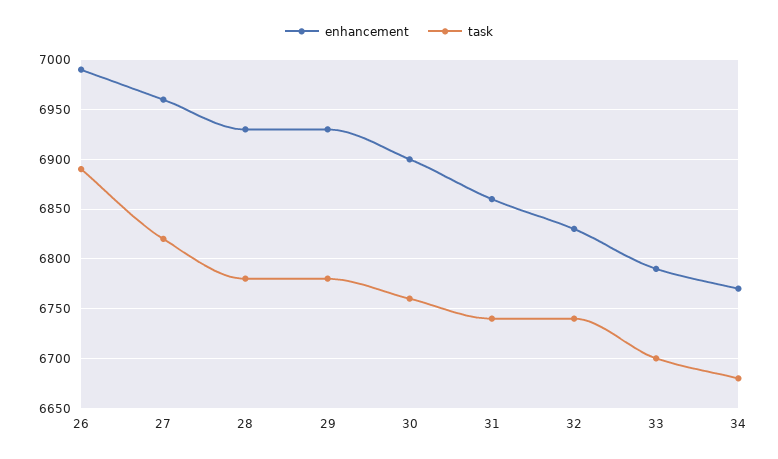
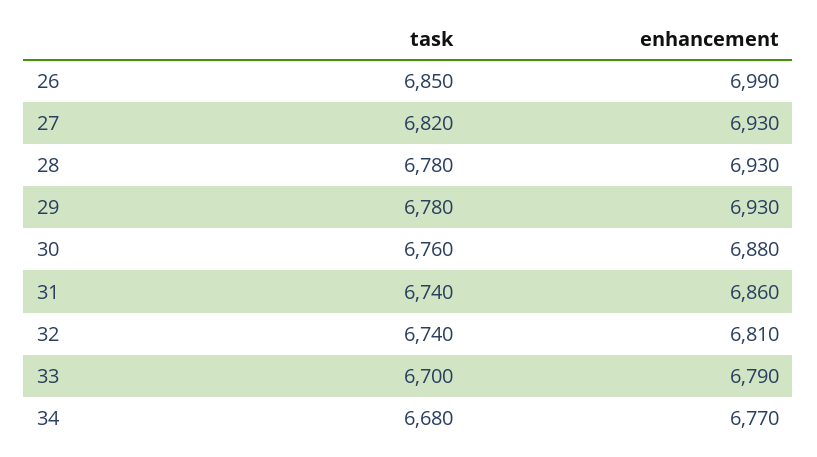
task, 26: 6890 -> 6850
enhancement, 27: 6960 -> 6930
enhancement, 30: 6900 -> 6880
enhancement, 32: 6830 -> 6810

